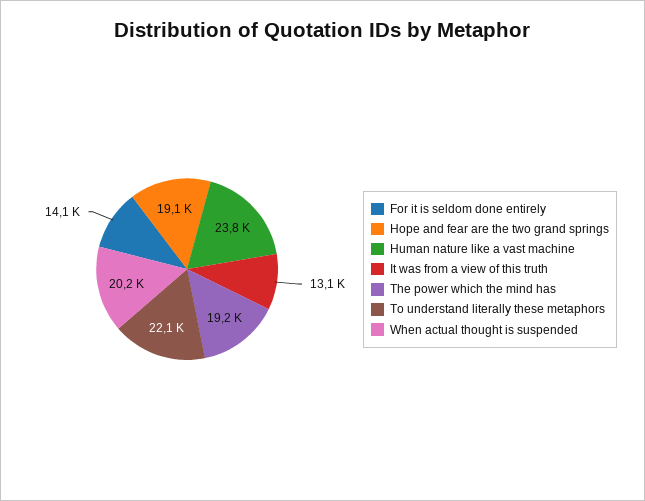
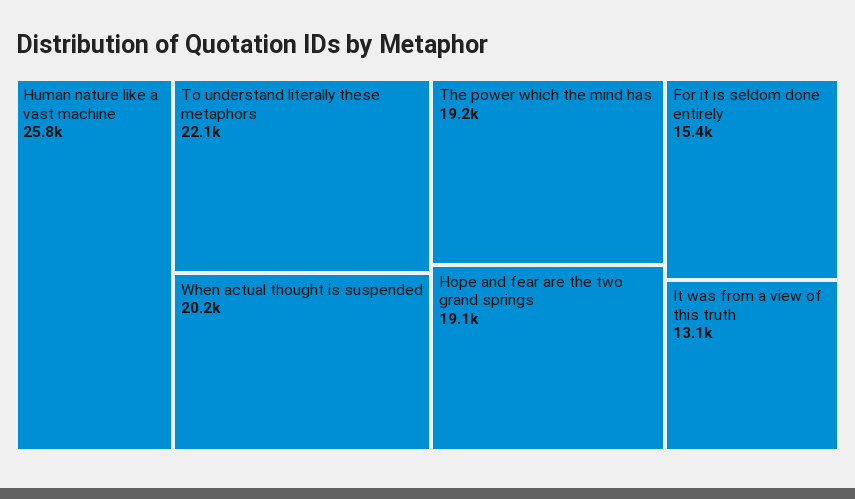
For it is seldom done entirely: 14100 -> 15400
Human nature like a vast machine: 23800 -> 25800

